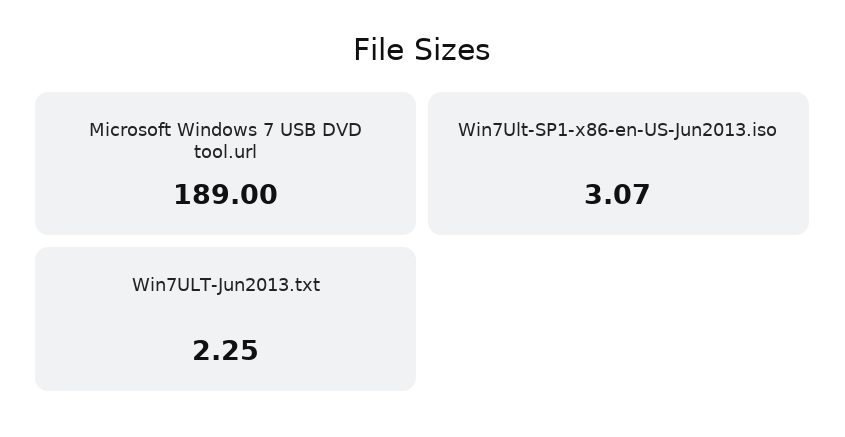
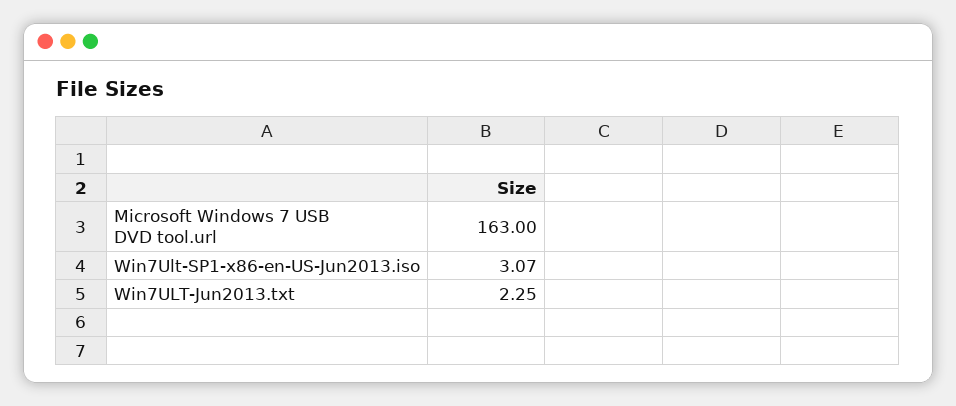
Microsoft Windows 7 USB DVD tool.url: 189 -> 163

